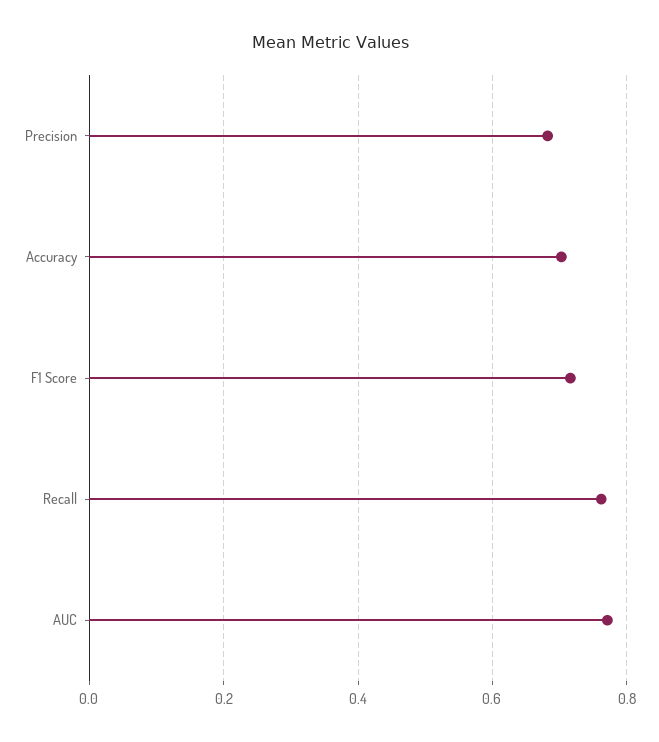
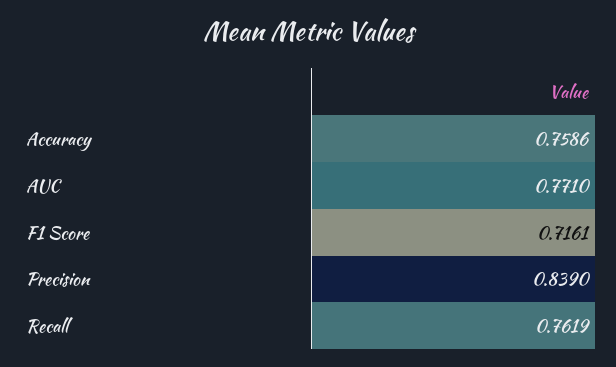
Precision: 0.68 -> 0.839
Accuracy: 0.7 -> 0.7586

